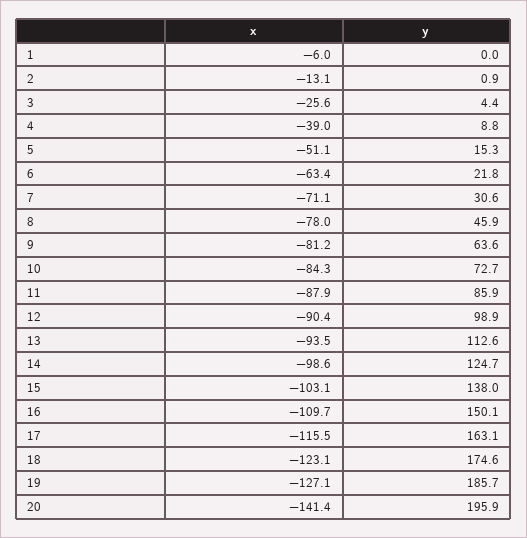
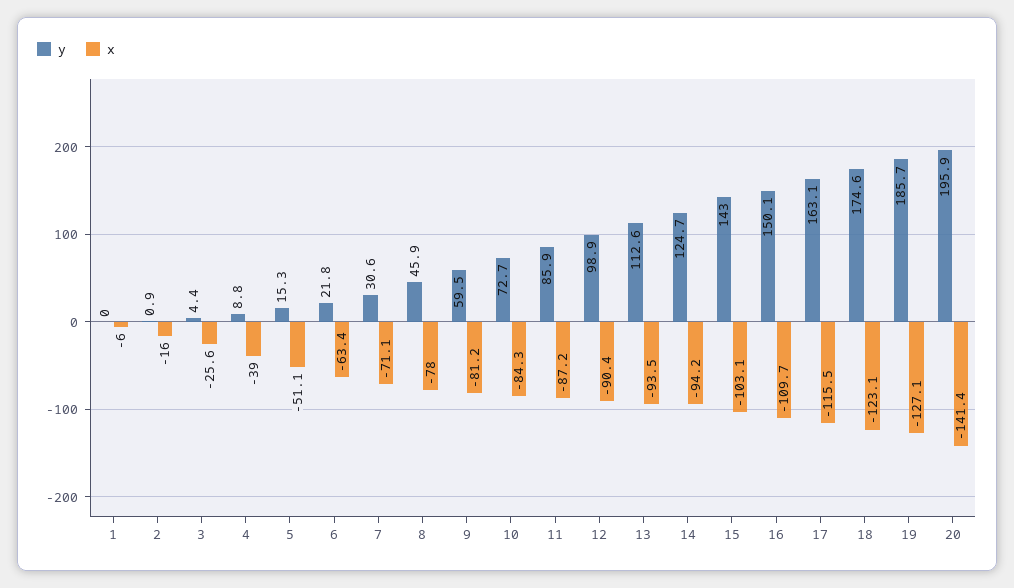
x, 2: -13.1 -> -16
y, 9: 63.6 -> 59.5
x, 11: -87.9 -> -87.2
x, 14: -98.6 -> -94.2
y, 15: 138 -> 143

